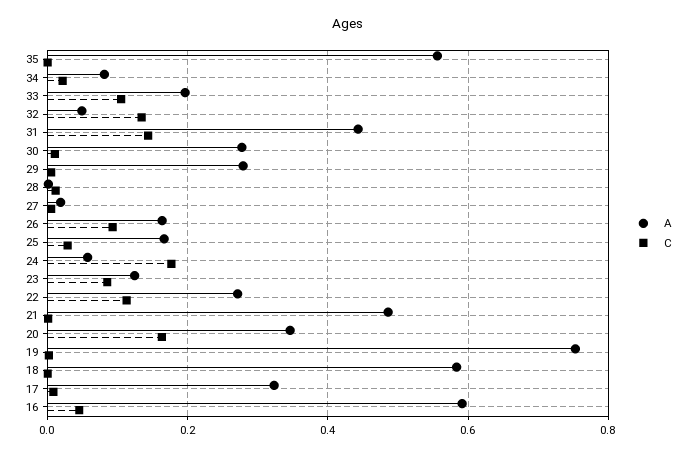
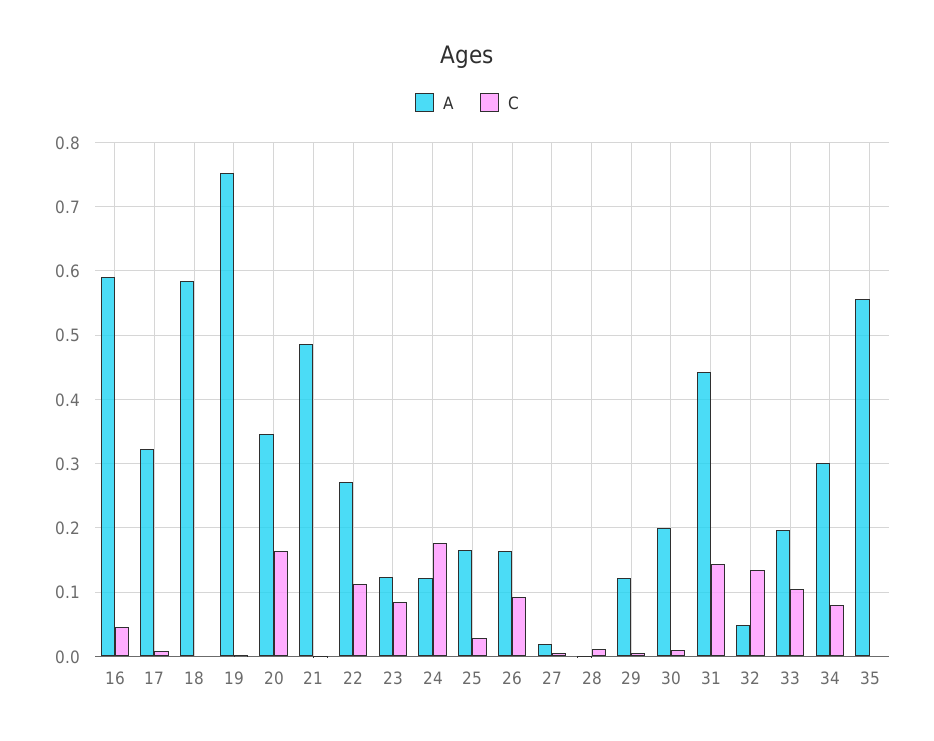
A, 34: 0.08 -> 0.3
C, 34: 0.02 -> 0.08
A, 30: 0.28 -> 0.2
A, 29: 0.28 -> 0.12
A, 24: 0.06 -> 0.12

